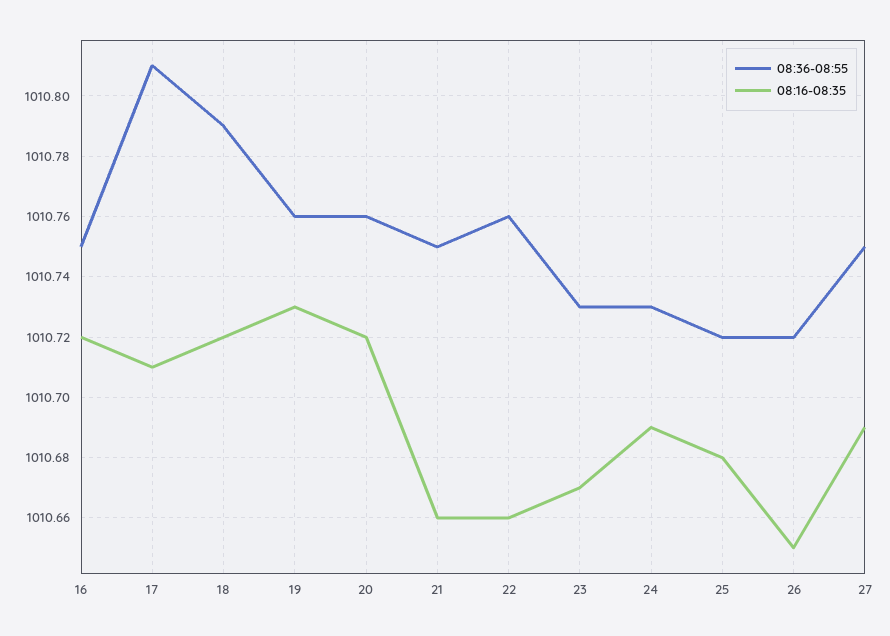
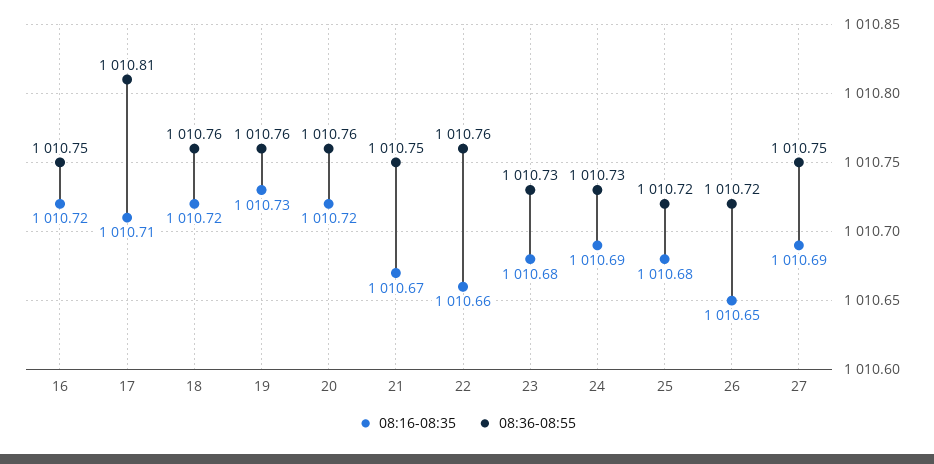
08:36-08:55, 18: 1010.79 -> 1010.76
08:16-08:35, 21: 1010.66 -> 1010.67
08:16-08:35, 23: 1010.67 -> 1010.68

